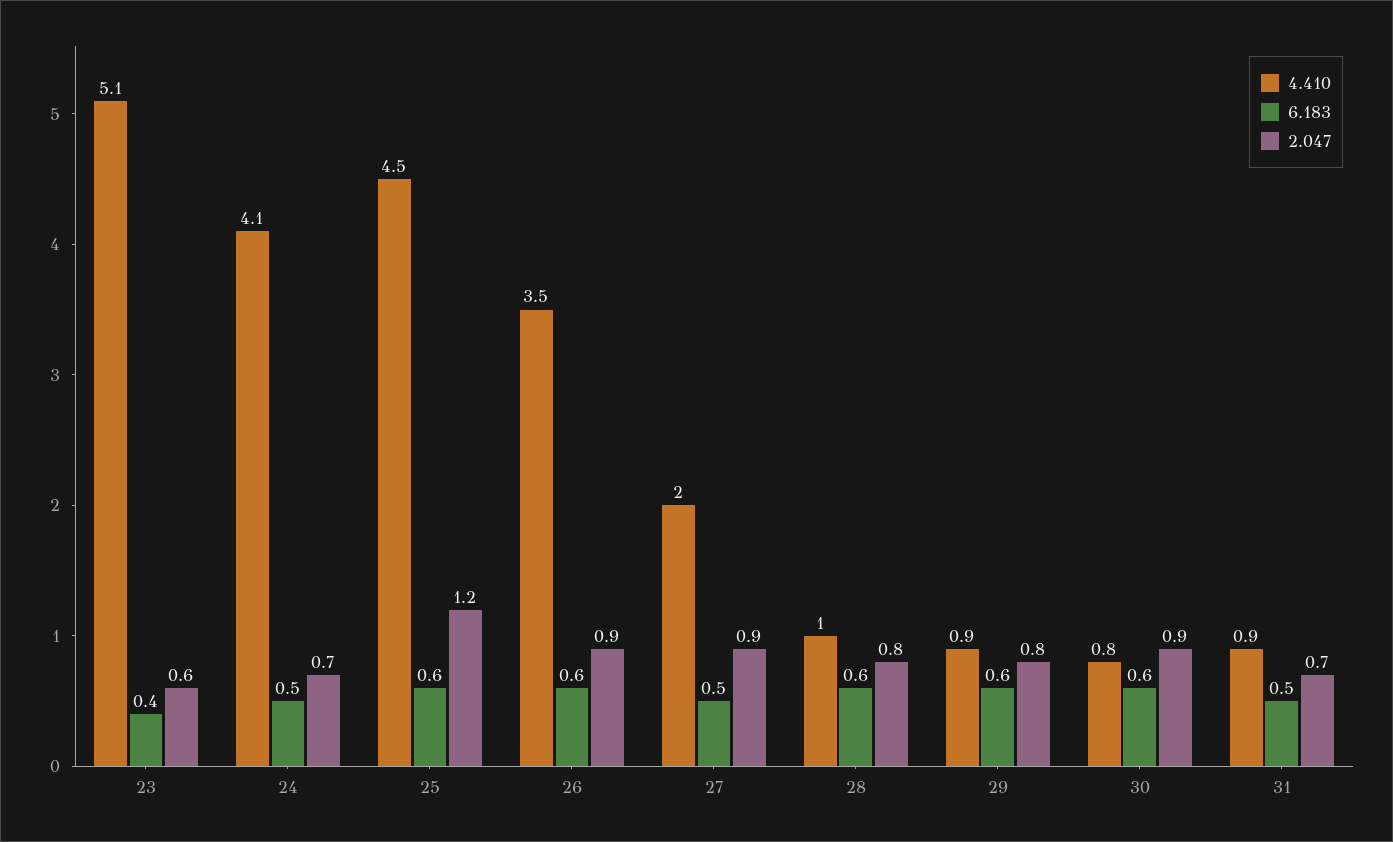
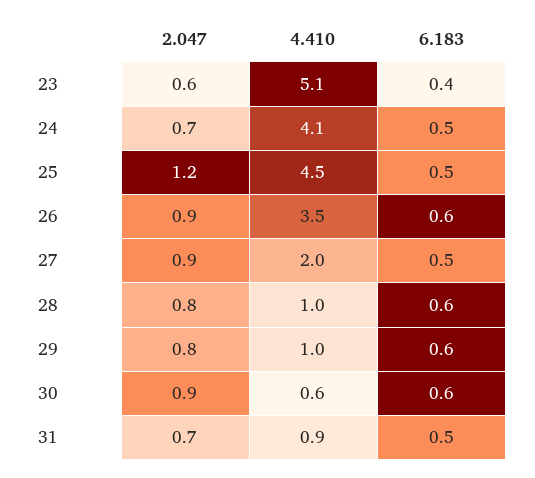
6.183, 25: 0.6 -> 0.5
4.410, 29: 0.9 -> 1
4.410, 30: 0.8 -> 0.6

